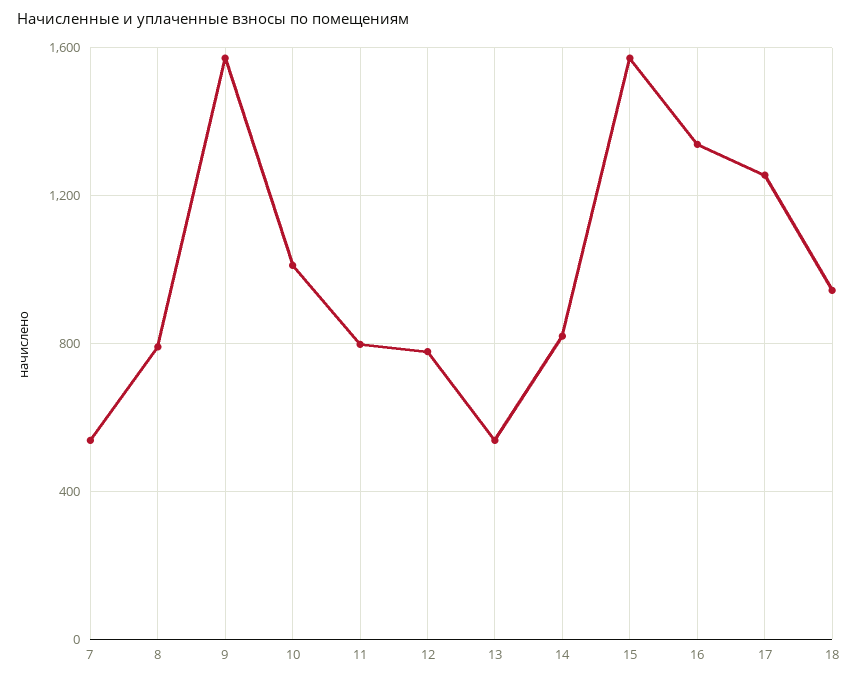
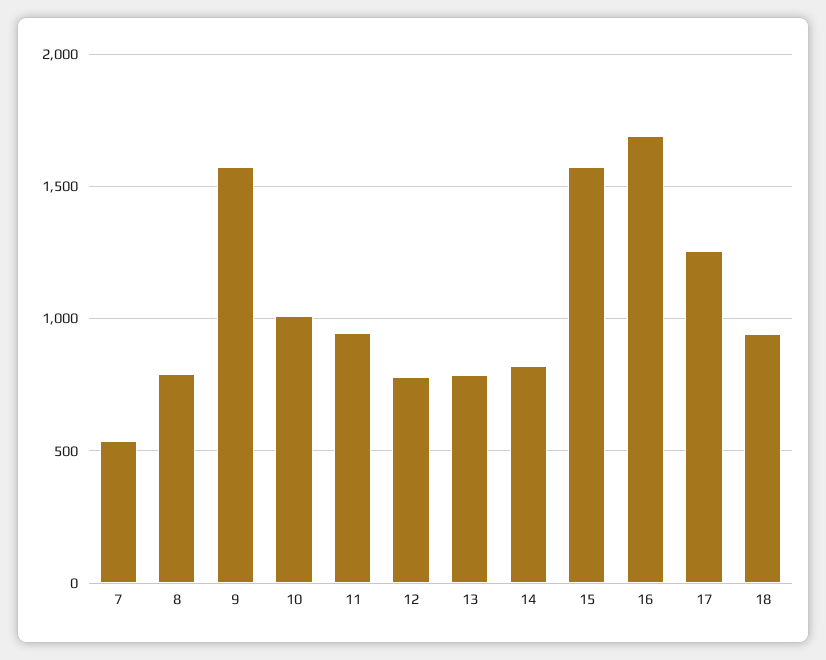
11: 800 -> 950
13: 550 -> 800
16: 1350 -> 1700

